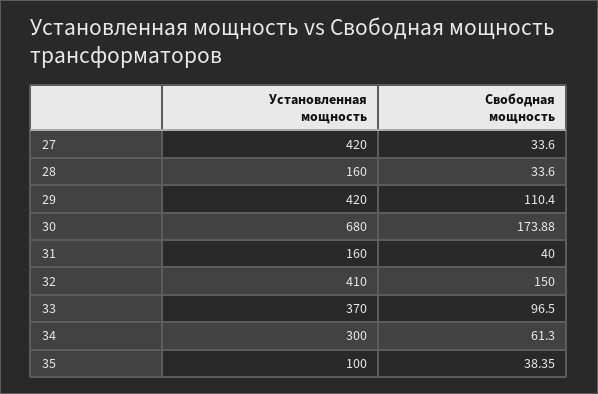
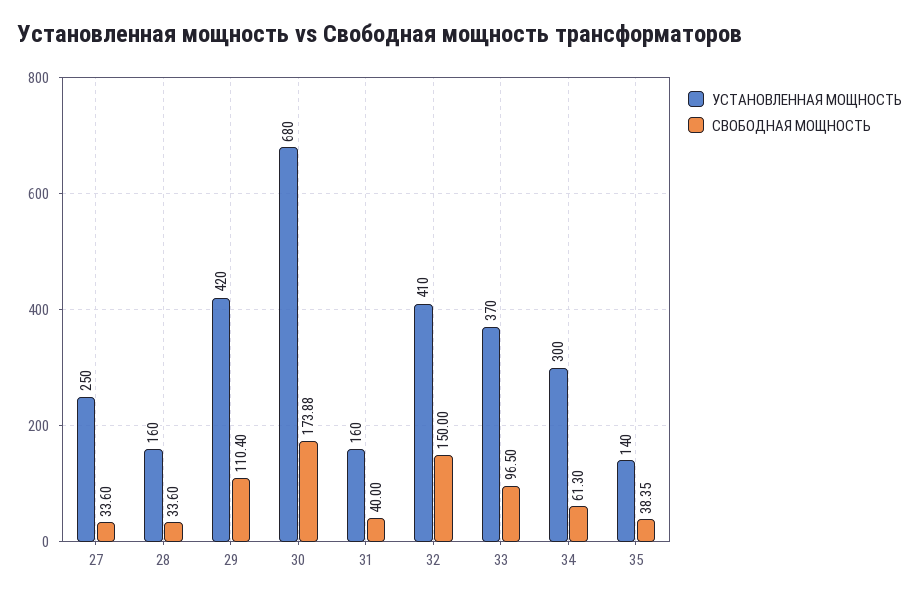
Установленная мощность, 27: 420 -> 250
Установленная мощность, 35: 100 -> 140

